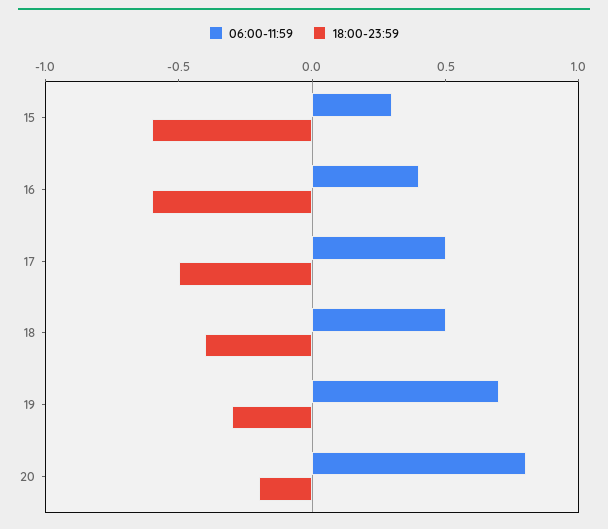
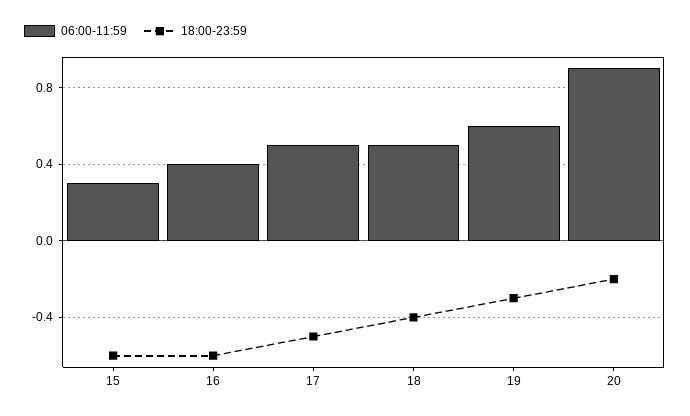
06:00-11:59, 19: 0.7 -> 0.6
06:00-11:59, 20: 0.8 -> 0.9

